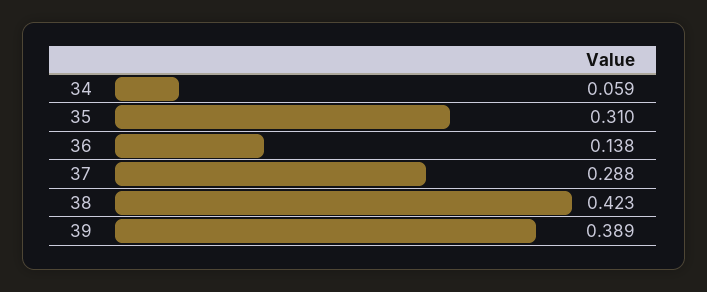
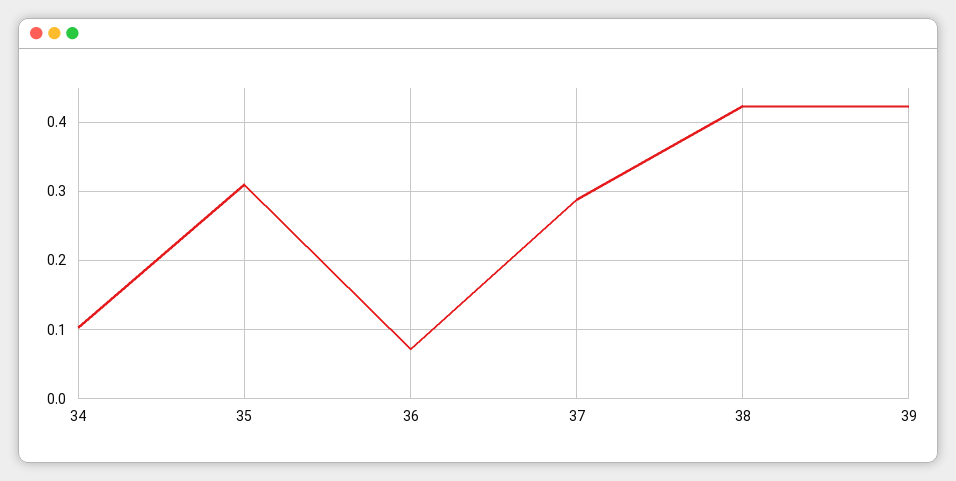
34: 0.059 -> 0.1
36: 0.138 -> 0.07
39: 0.389 -> 0.42

